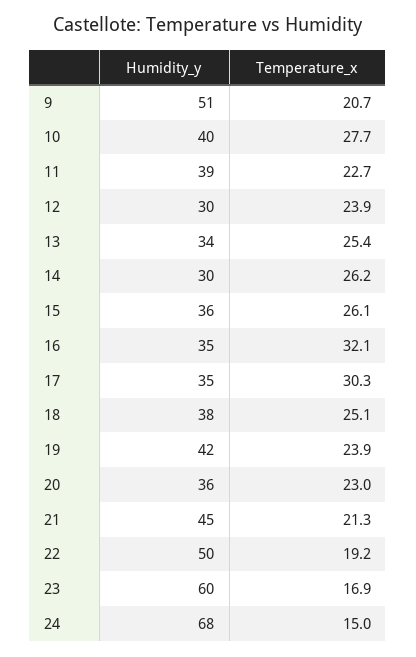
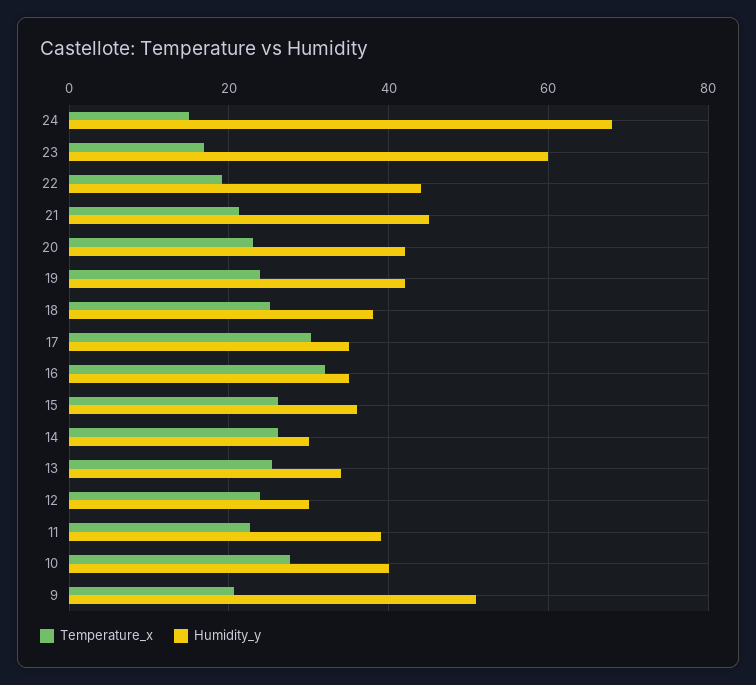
Humidity_y, 20: 36 -> 42
Humidity_y, 22: 50 -> 44

